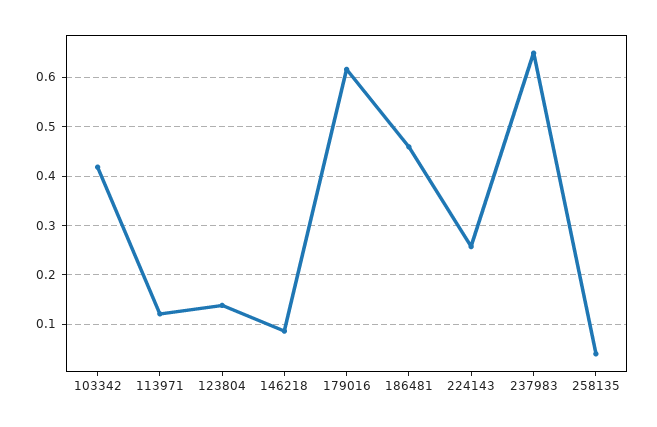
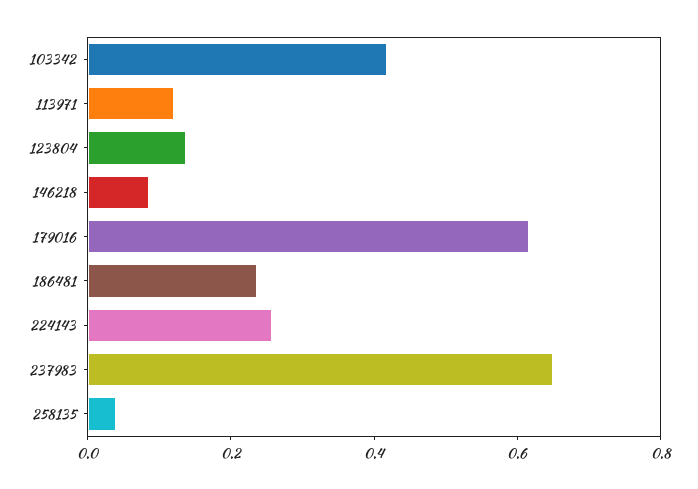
186481: 0.46 -> 0.25

